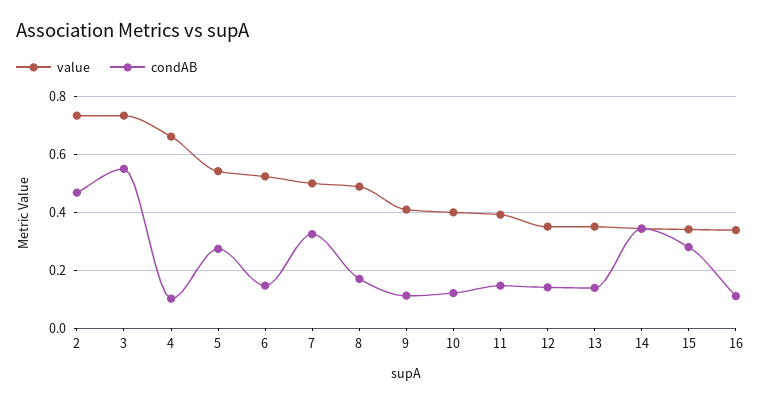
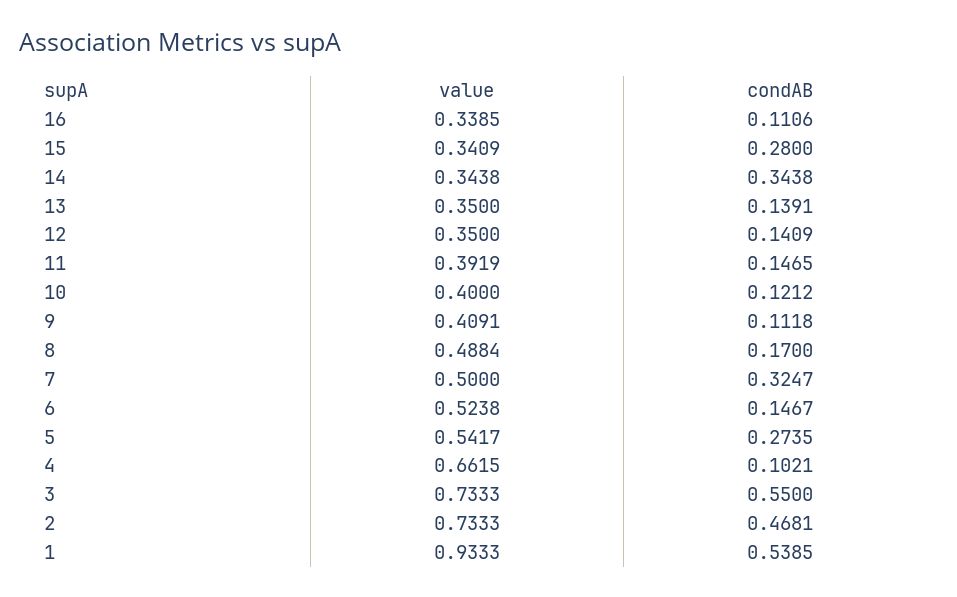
value, 1: none -> 0.9333
condAB, 1: none -> 0.5385

